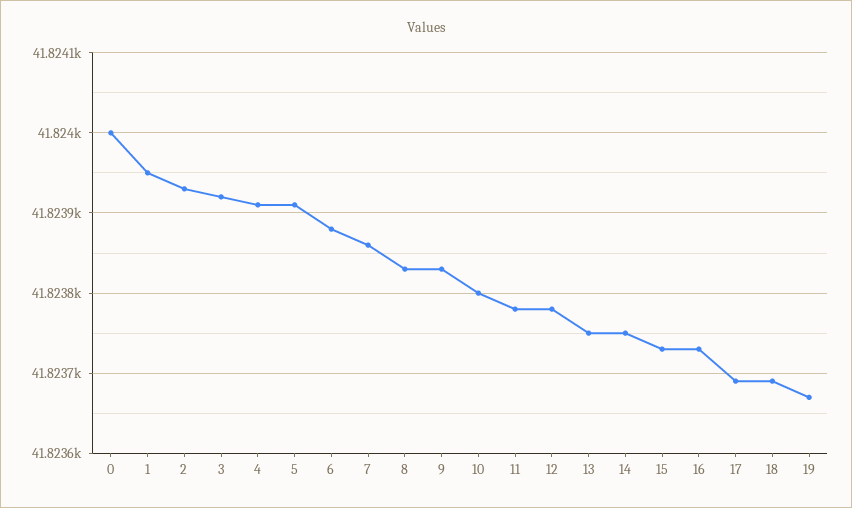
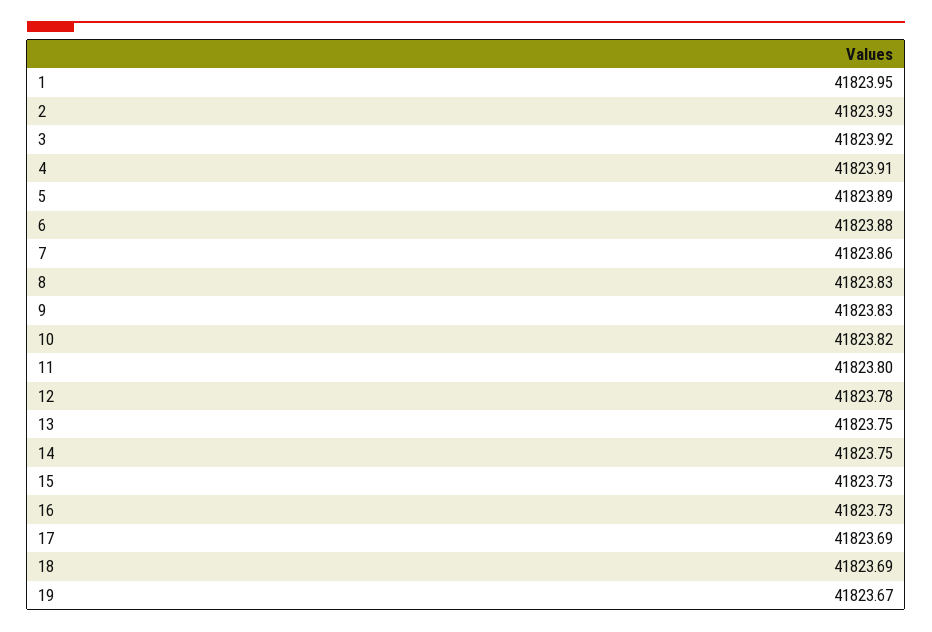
0: 41824 -> none
5: 41823.91 -> 41823.89
10: 41823.8 -> 41823.82
11: 41823.78 -> 41823.8

